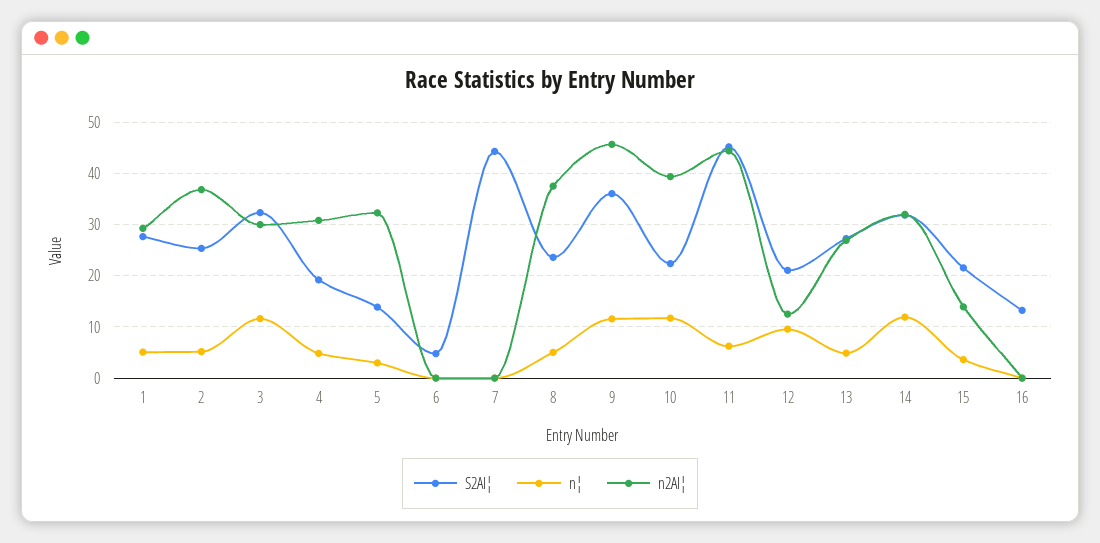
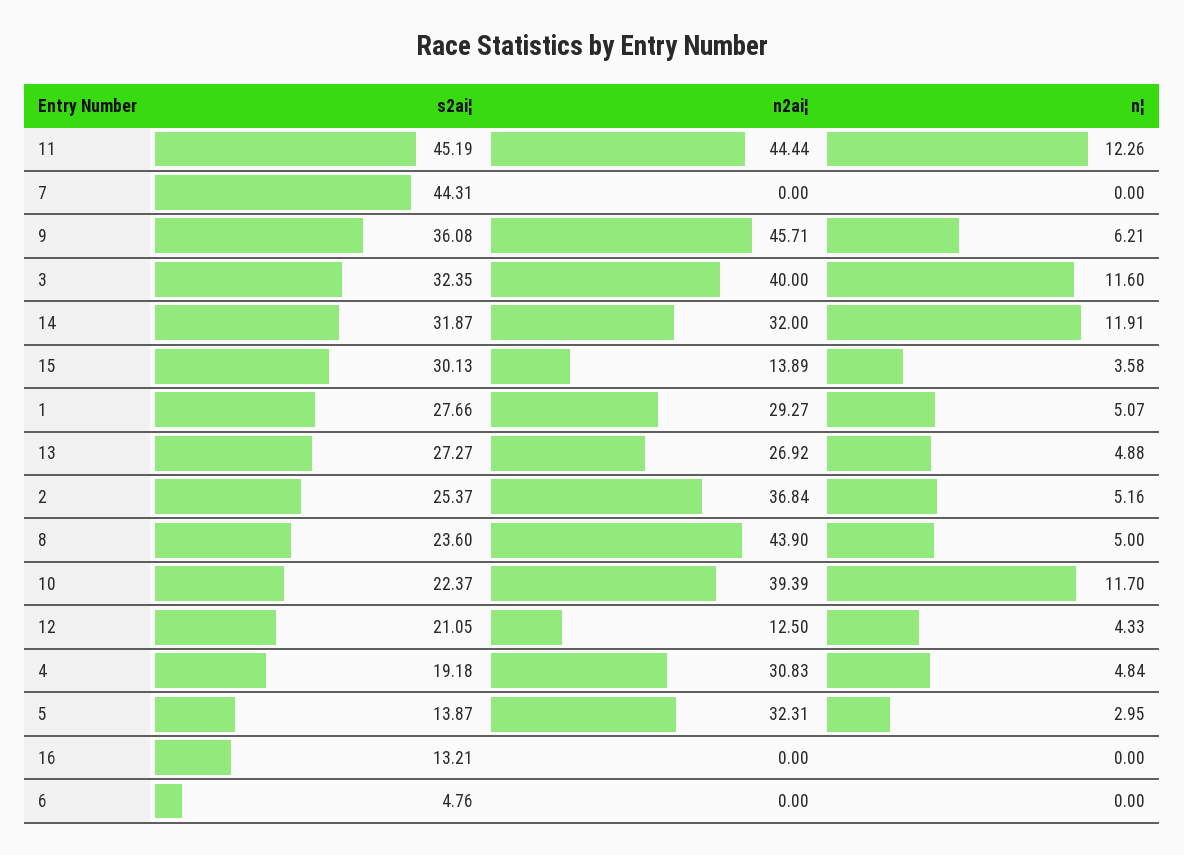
n2AI¦, 3: 30 -> 40
n2AI¦, 8: 38 -> 43.9
n¦, 9: 12 -> 6.21
n¦, 11: 6 -> 12.26
n¦, 12: 10 -> 4.33
S2AI¦, 15: 22 -> 30.13

